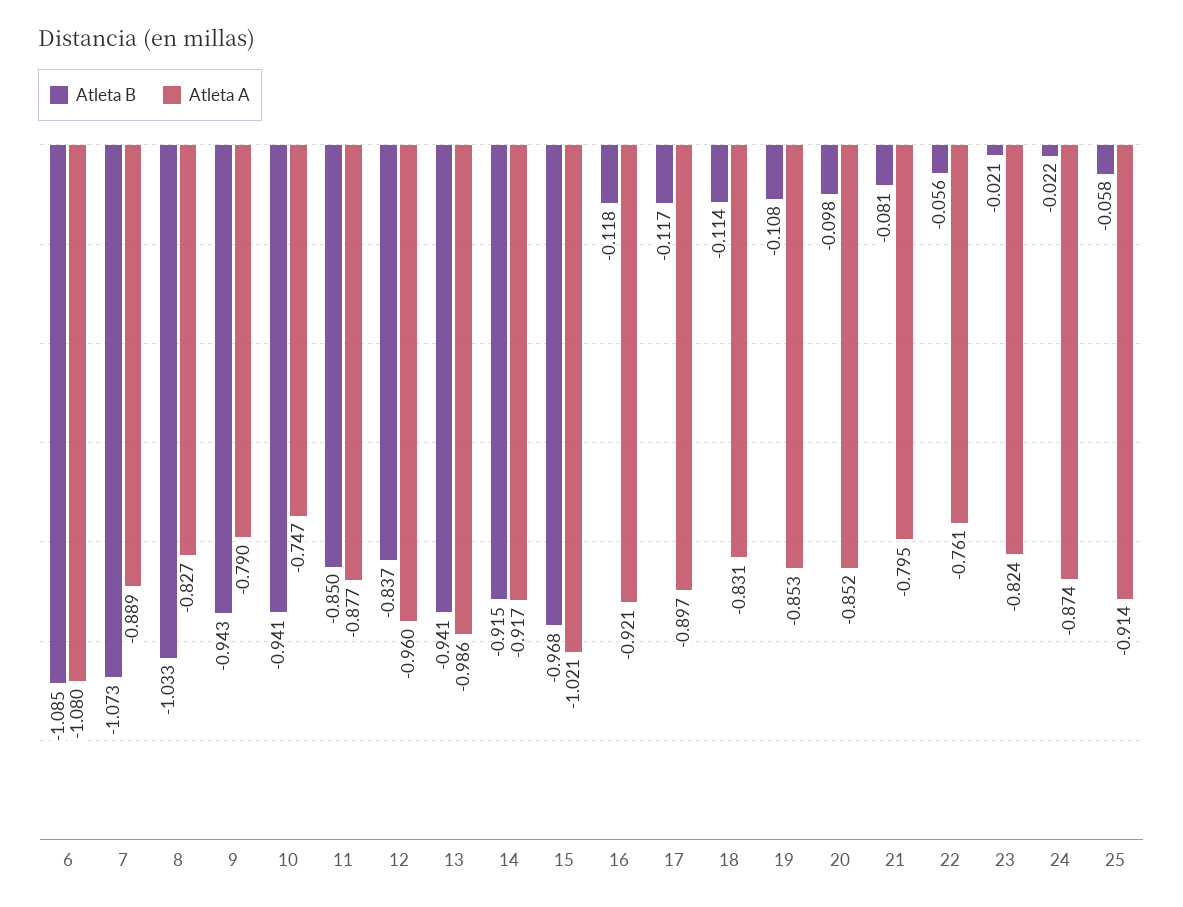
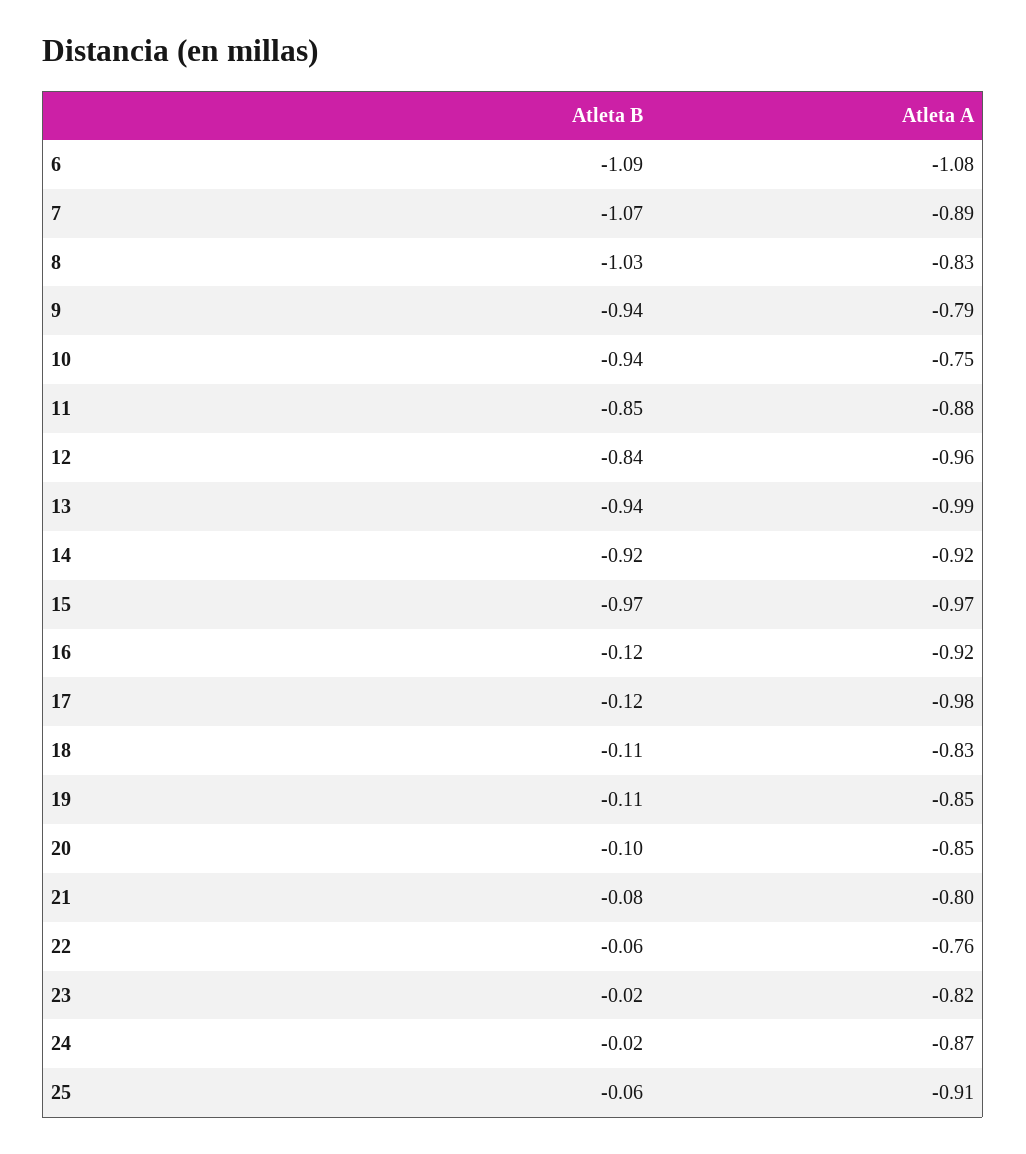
Atleta A, 15: -1.021 -> -0.97
Atleta A, 17: -0.897 -> -0.98

